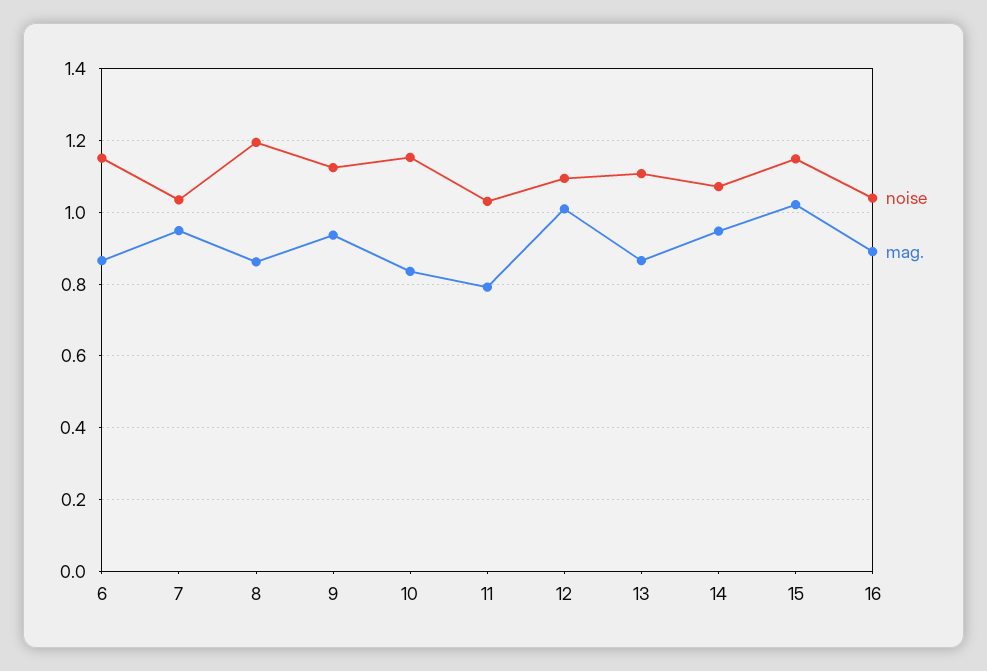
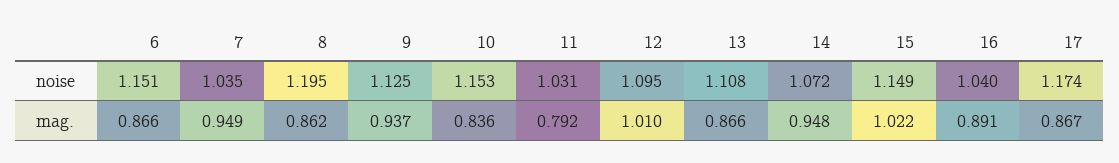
noise, 17: none -> 1.174
mag., 17: none -> 0.867

